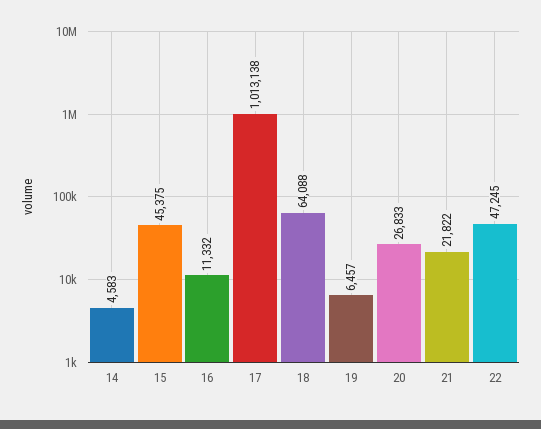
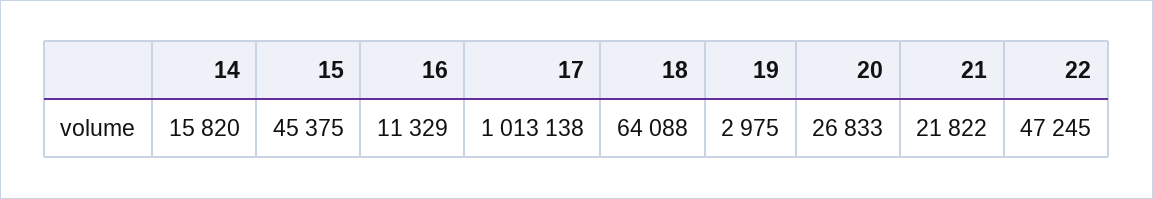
14: 4583 -> 15820
16: 11332 -> 11329
19: 6457 -> 2975

